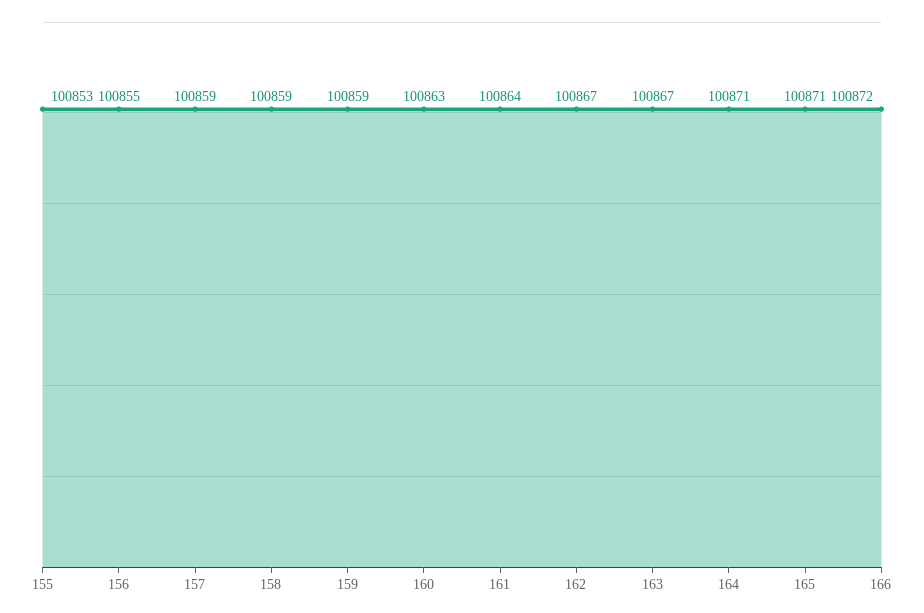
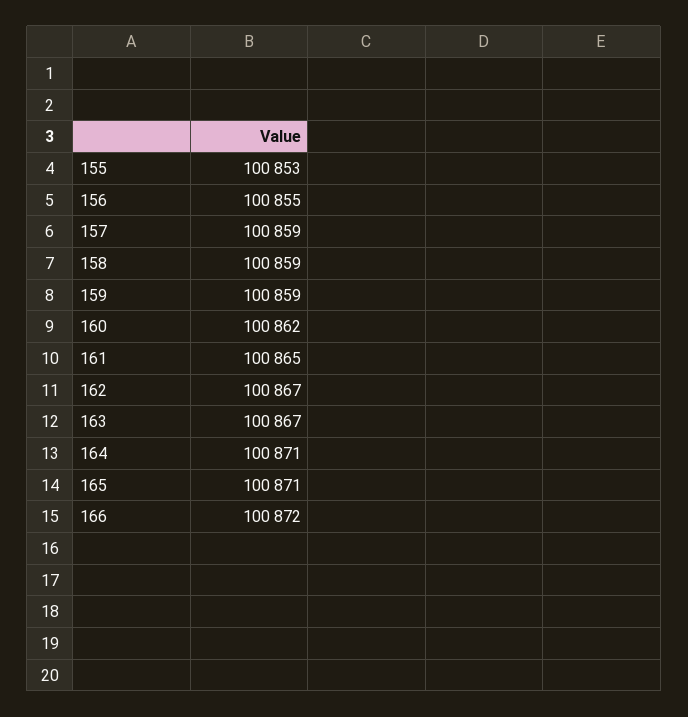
160: 100863 -> 100862
161: 100864 -> 100865

